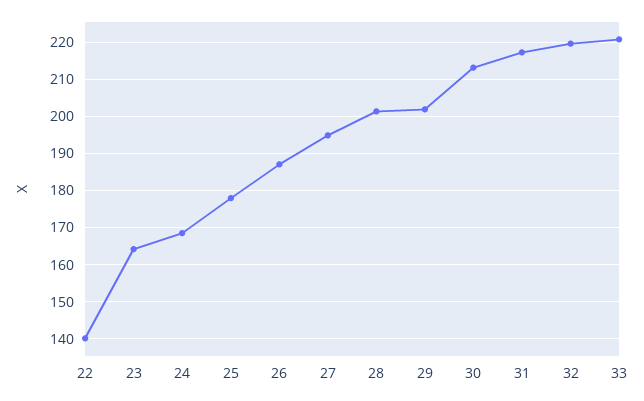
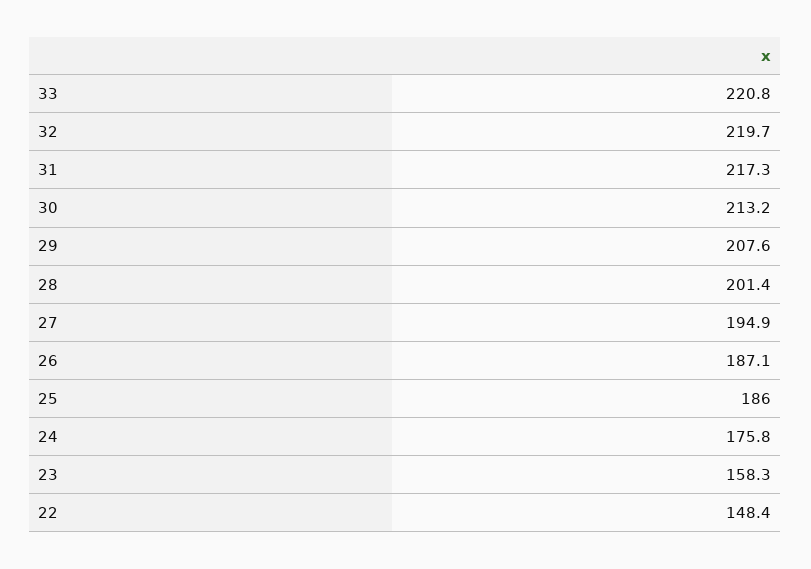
22: 140 -> 148.4
23: 164 -> 158.3
24: 168 -> 175.8
25: 178 -> 186
29: 202 -> 207.6

